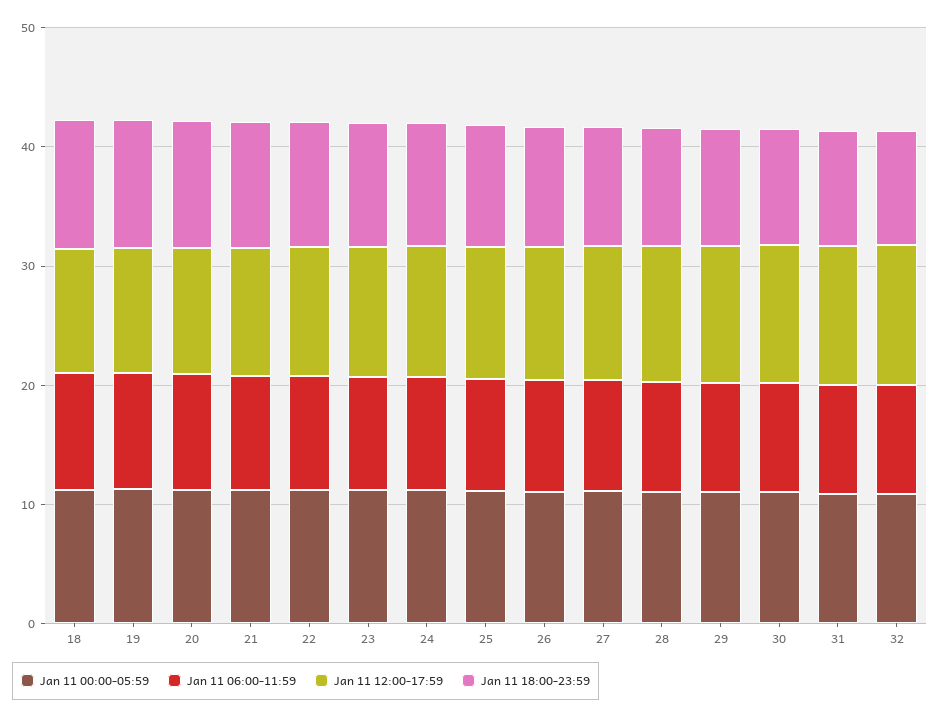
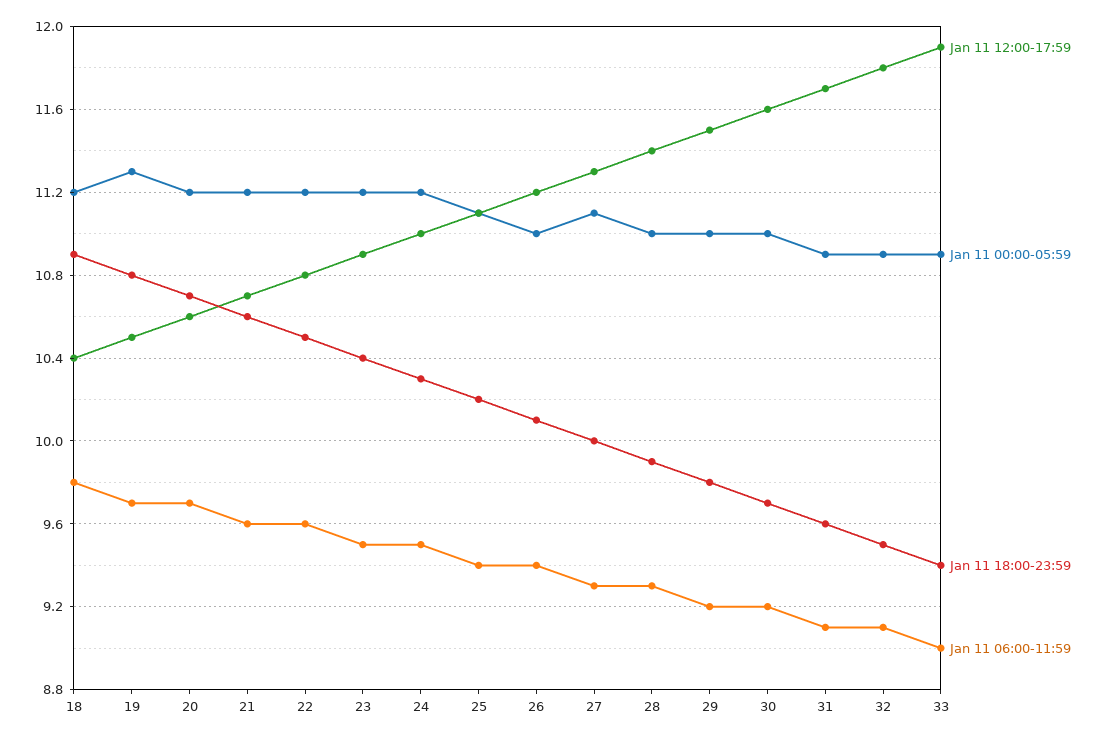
Jan 11 12:00-17:59, 33: none -> 11.9
Jan 11 00:00-05:59, 33: none -> 10.9
Jan 11 18:00-23:59, 33: none -> 9.4
Jan 11 06:00-11:59, 33: none -> 9

